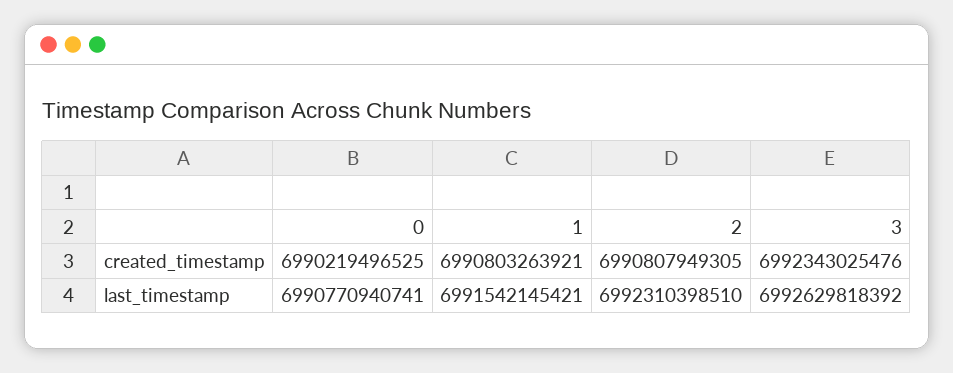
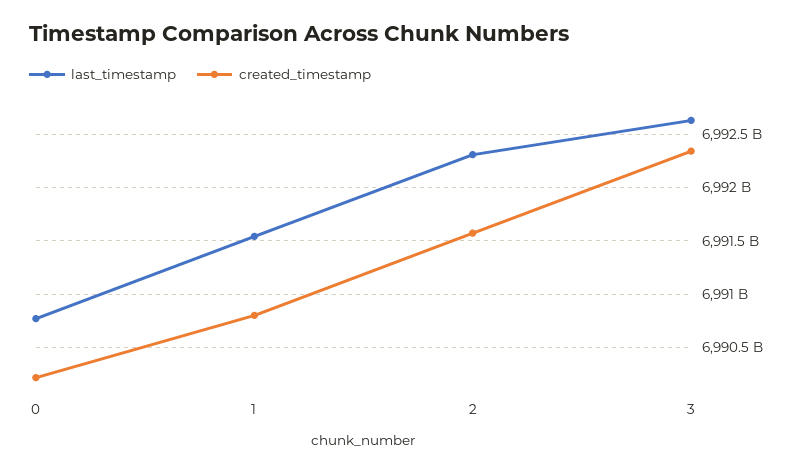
created_timestamp, 2: 6990807949305 -> 6991600000000

